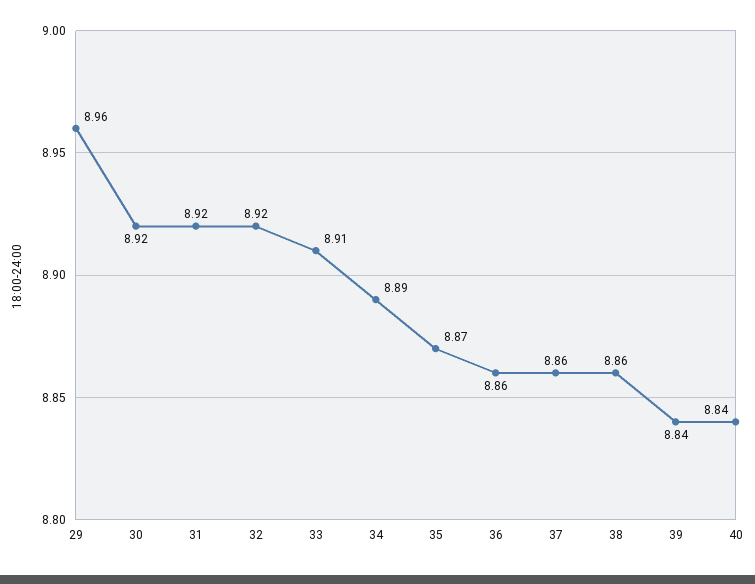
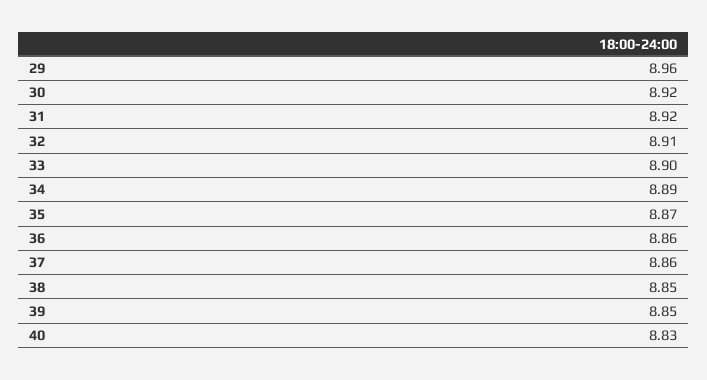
32: 8.92 -> 8.91
33: 8.91 -> 8.9
38: 8.86 -> 8.85
39: 8.84 -> 8.85
40: 8.84 -> 8.83

